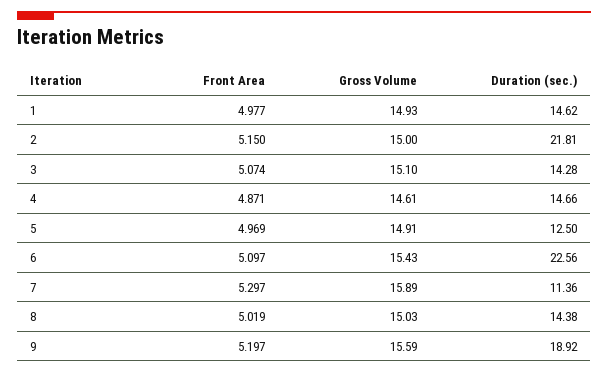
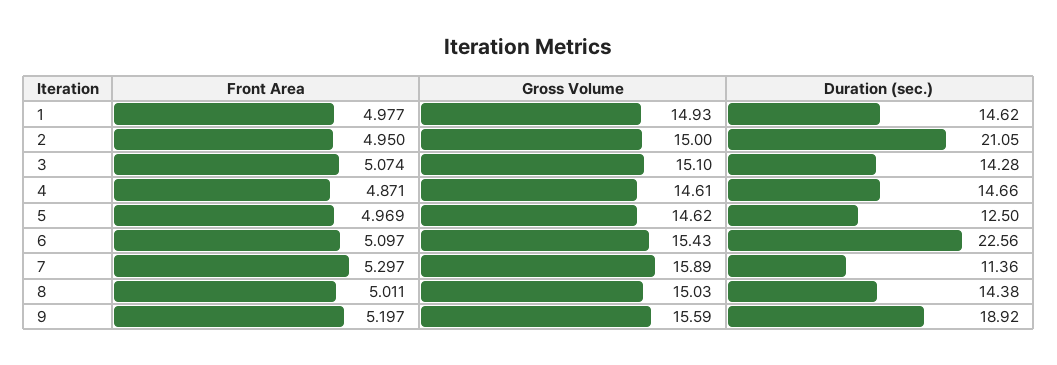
Front Area, 2: 5.15 -> 4.95
Duration (sec.), 2: 21.81 -> 21.05
Gross Volume, 5: 14.91 -> 14.62
Front Area, 8: 5.019 -> 5.011

